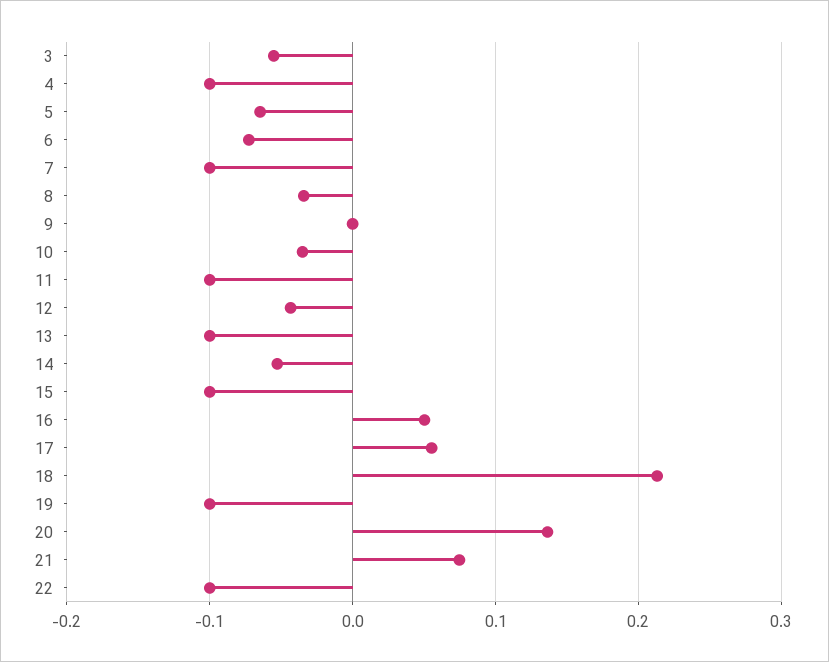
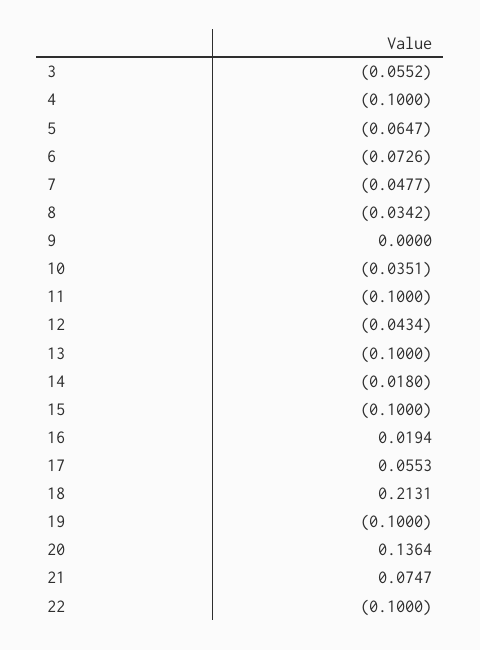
7: -0.1 -> -0.0477
14: -0.05 -> -0.018
16: 0.05 -> 0.0194

